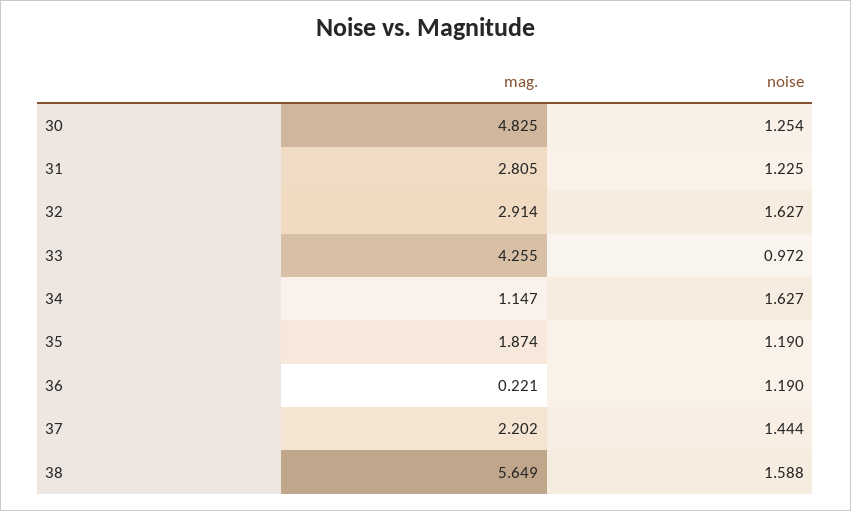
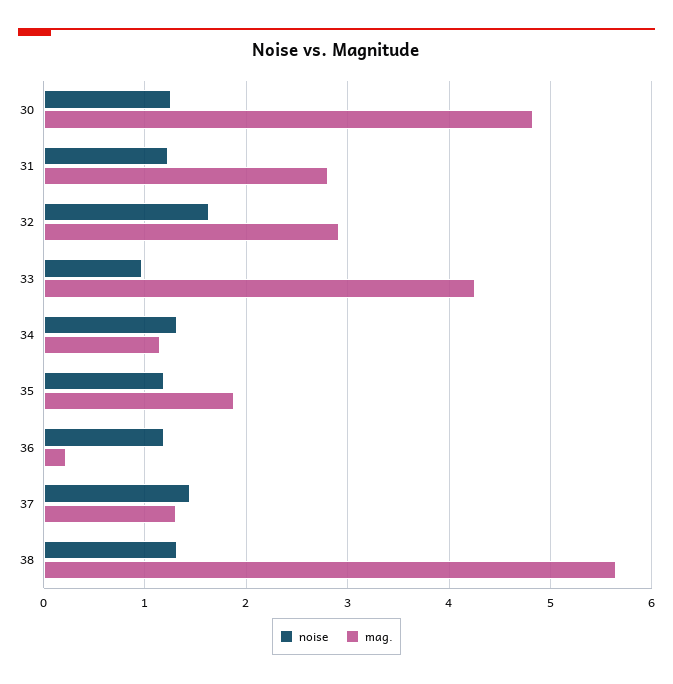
noise, 34: 1.627 -> 1.3
mag., 37: 2.202 -> 1.3
noise, 38: 1.588 -> 1.3

